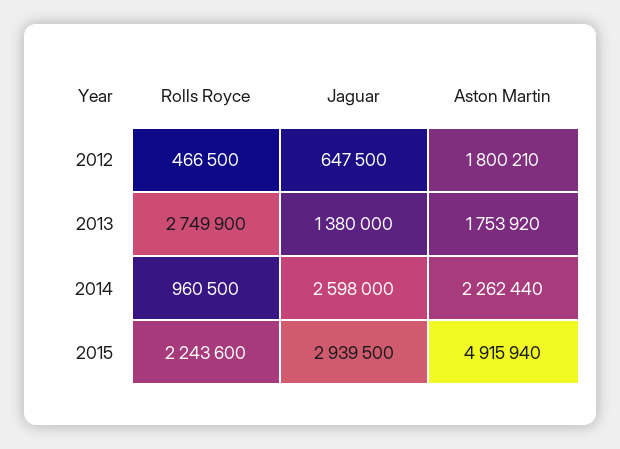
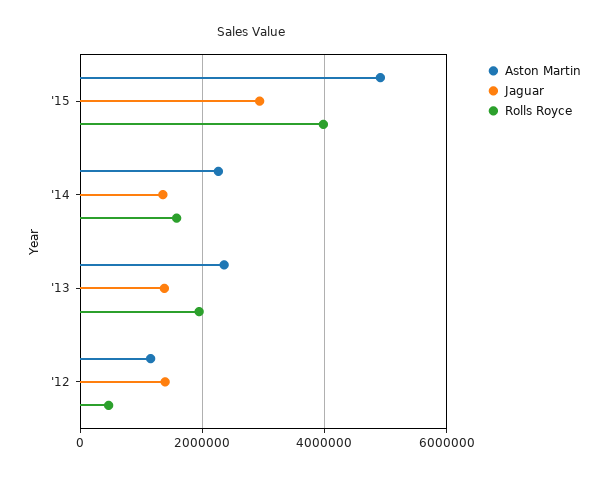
Jaguar, 2012: 647500 -> 1400000
Aston Martin, 2012: 1800210 -> 1200000
Rolls Royce, 2013: 2749900 -> 2000000
Aston Martin, 2013: 1753920 -> 2400000
Rolls Royce, 2014: 960500 -> 1600000
Jaguar, 2014: 2598000 -> 1400000
Rolls Royce, 2015: 2243600 -> 4000000

